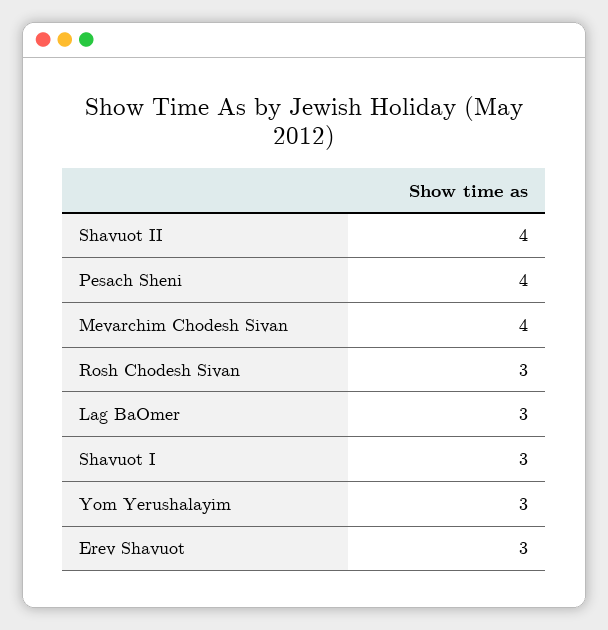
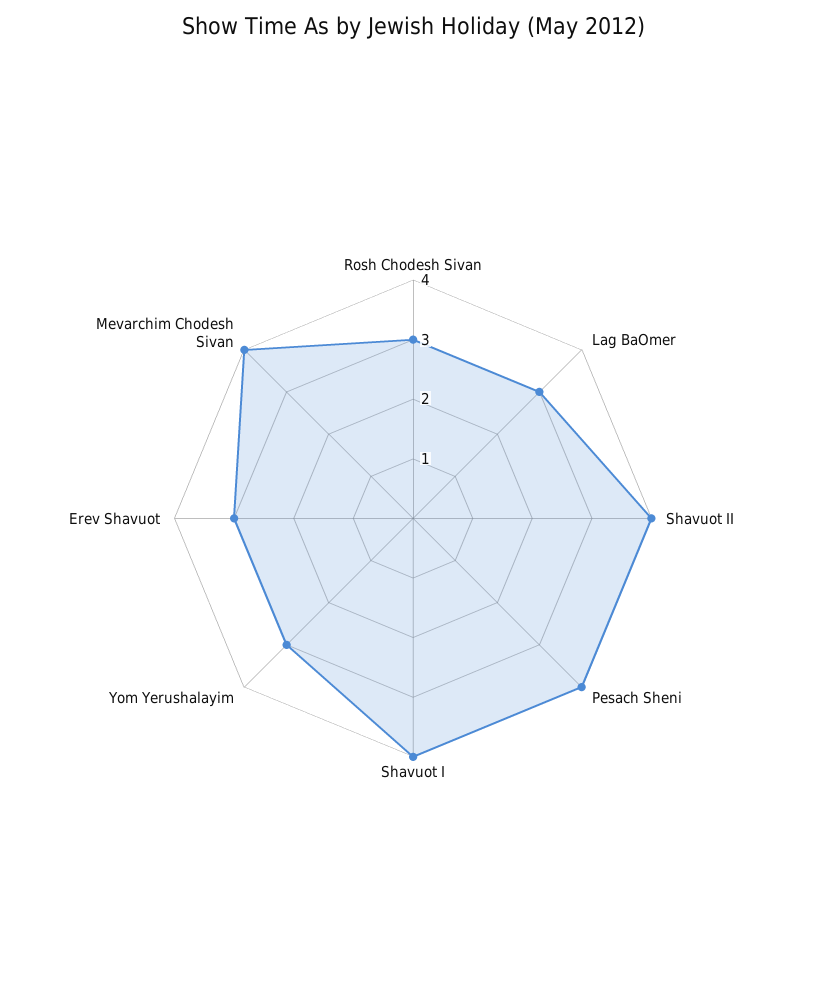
Shavuot I: 3 -> 4

